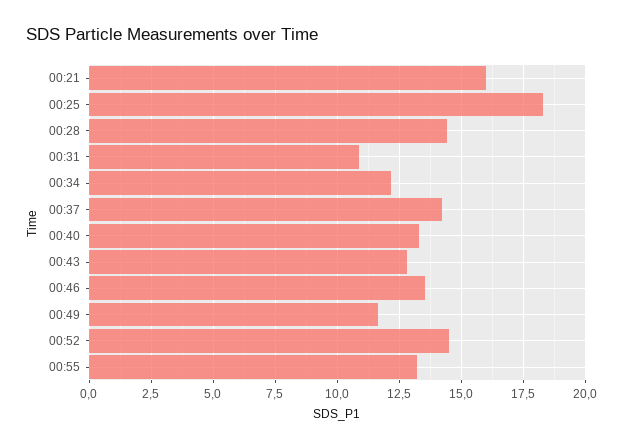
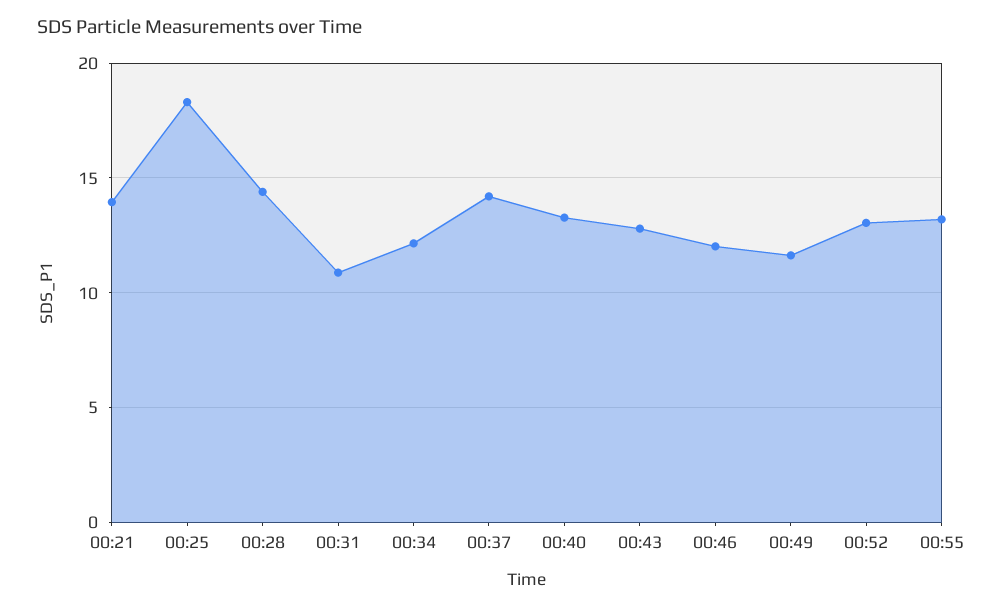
00:21: 16 -> 14
00:46: 13.5 -> 12
00:52: 14.5 -> 13

